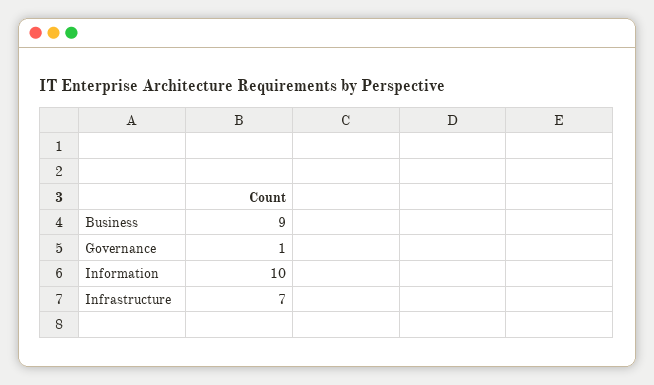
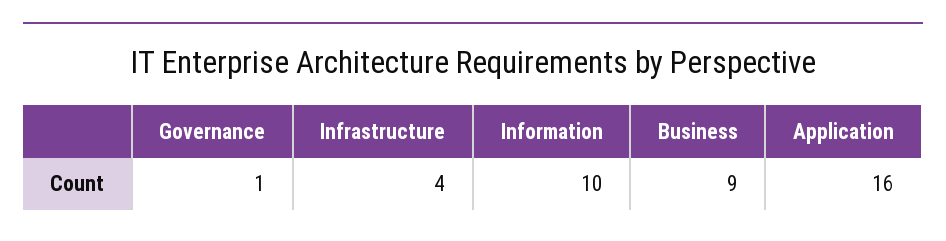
Infrastructure: 7 -> 4
Application: none -> 16

